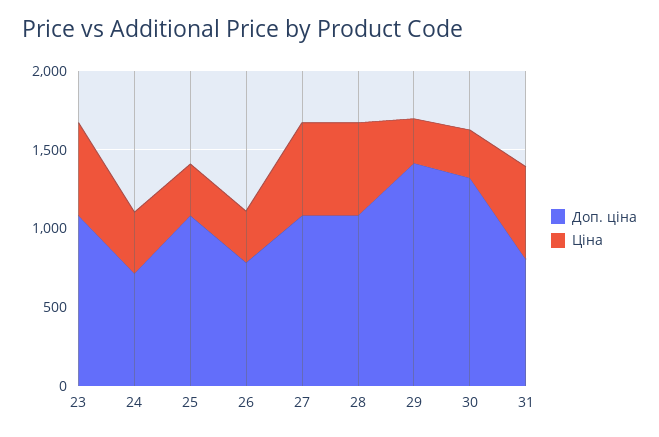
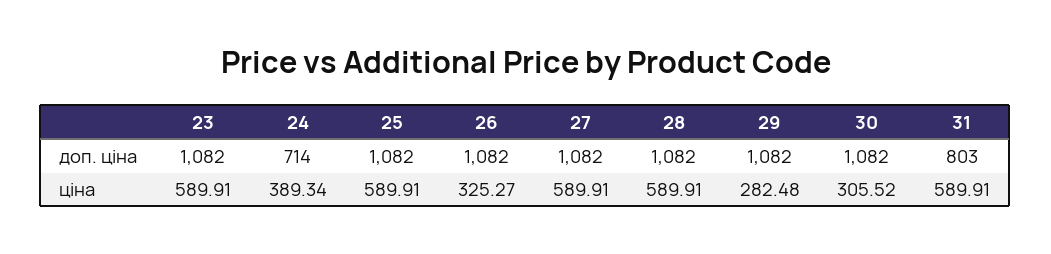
Ціна, 25: 300 -> 589.91
Доп. ціна, 26: 800 -> 1082
Доп. ціна, 29: 1400 -> 1082
Доп. ціна, 30: 1300 -> 1082

